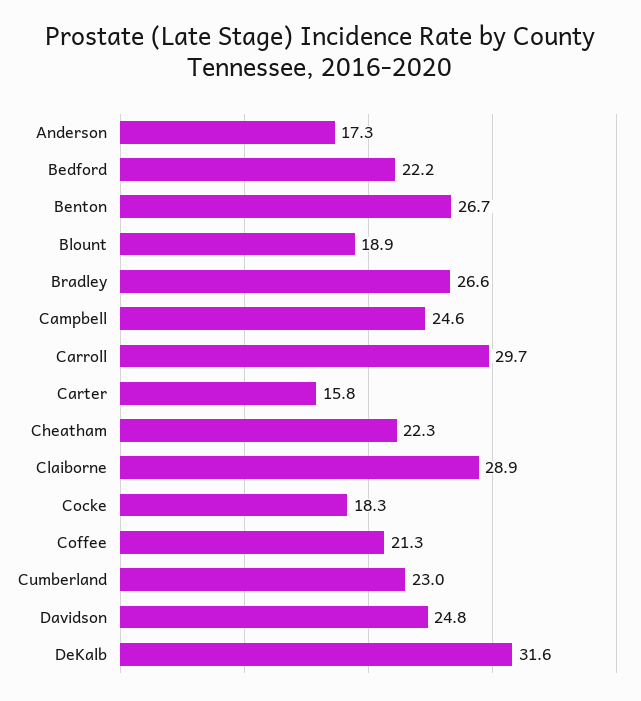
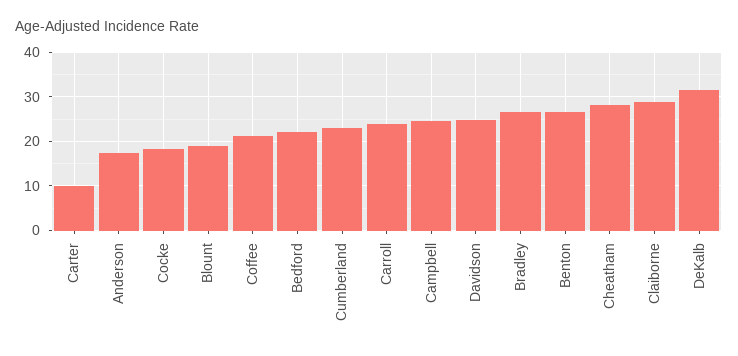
Carroll: 29.7 -> 24
Carter: 15.8 -> 10
Cheatham: 22.3 -> 28

